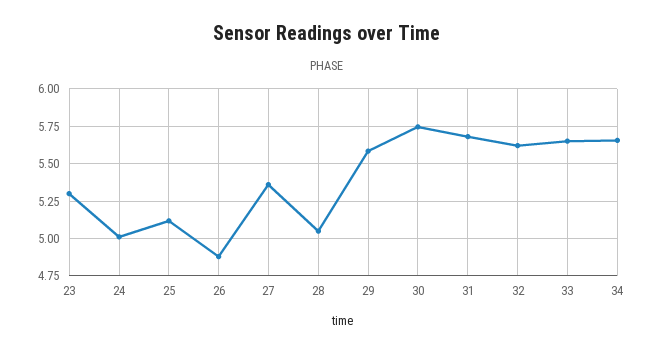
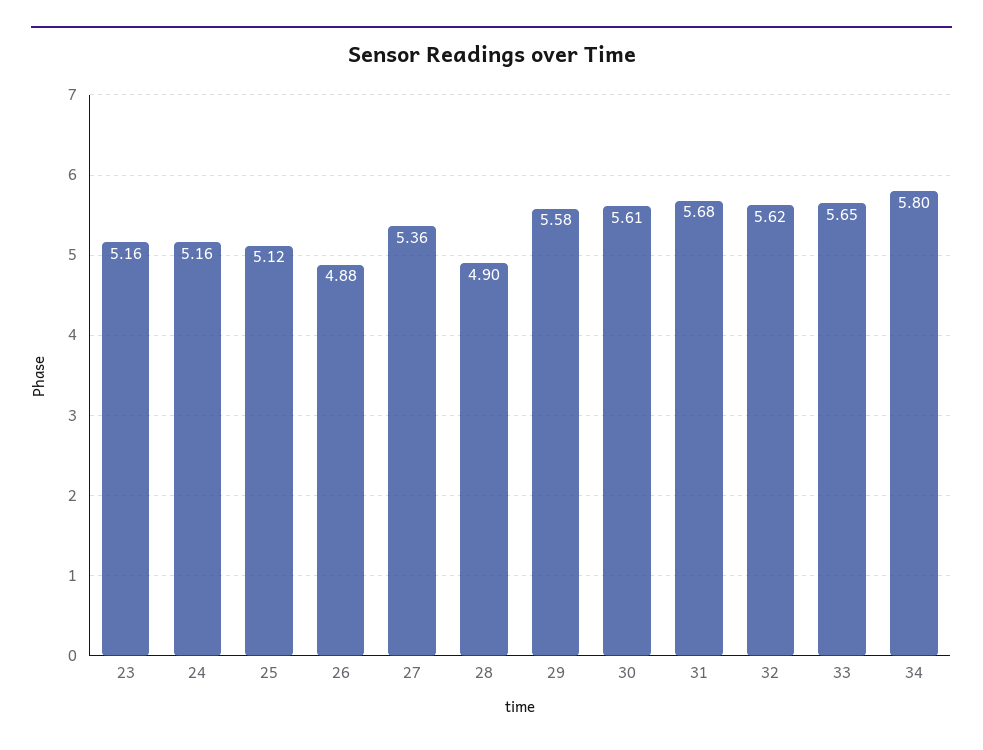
23: 5.3 -> 5.16
24: 5 -> 5.16
28: 5.05 -> 4.9
30: 5.75 -> 5.61
34: 5.65 -> 5.8

